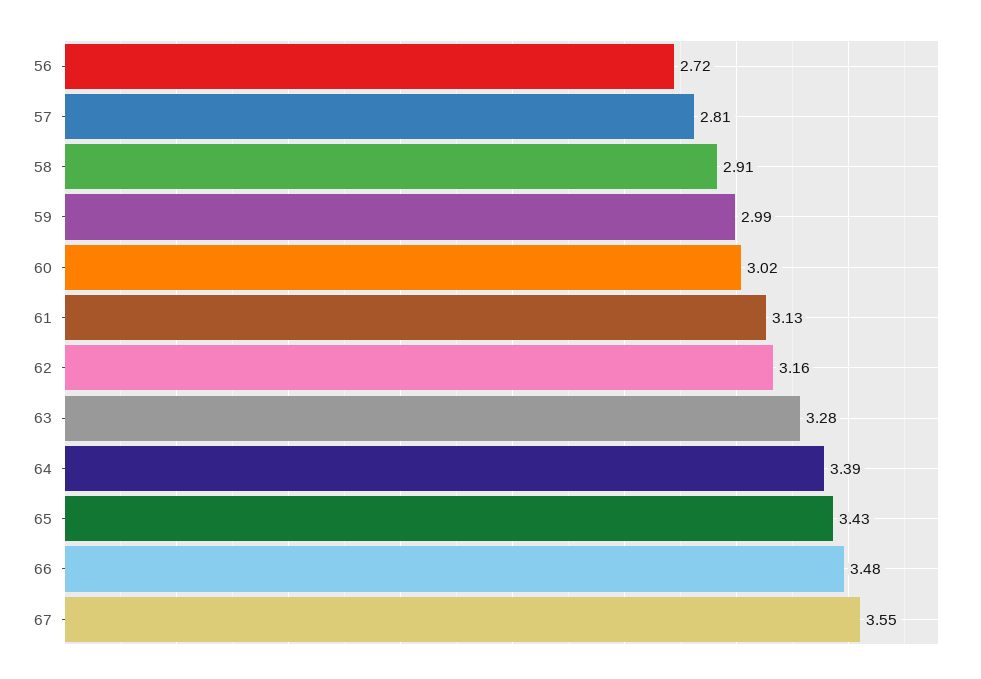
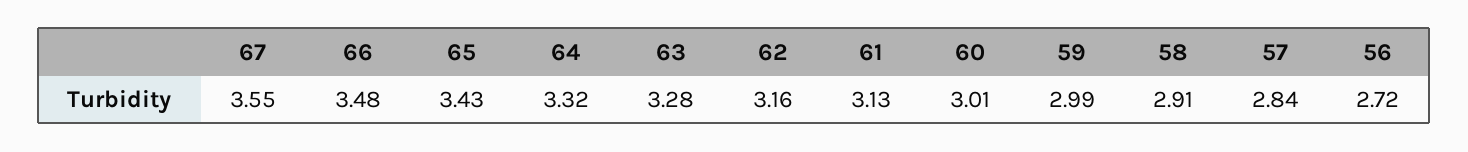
57: 2.81 -> 2.84
60: 3.02 -> 3.01
64: 3.39 -> 3.32

